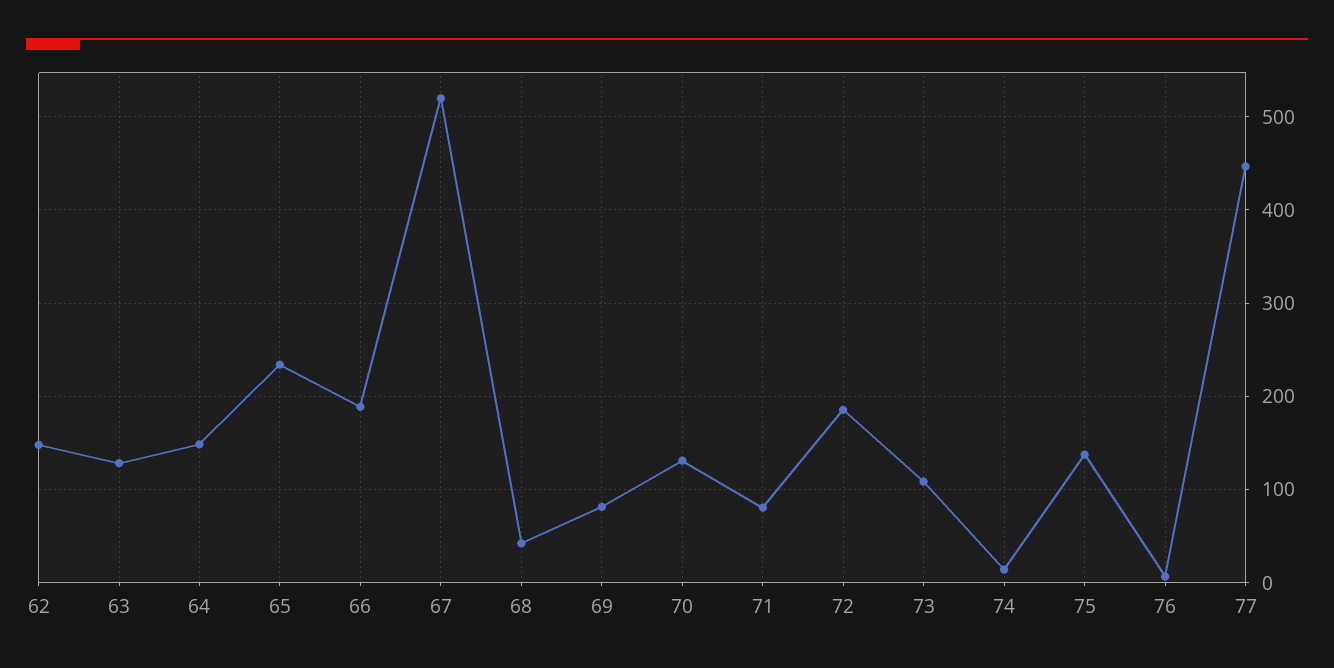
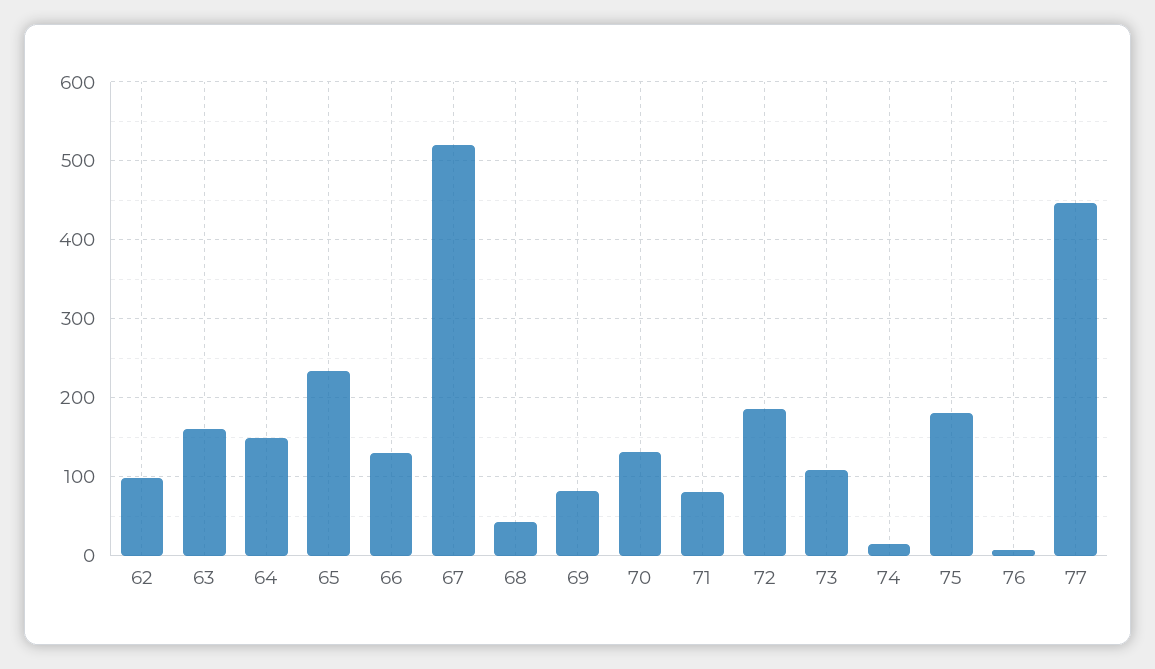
62: 150 -> 100
63: 130 -> 160
66: 190 -> 130
75: 140 -> 180

